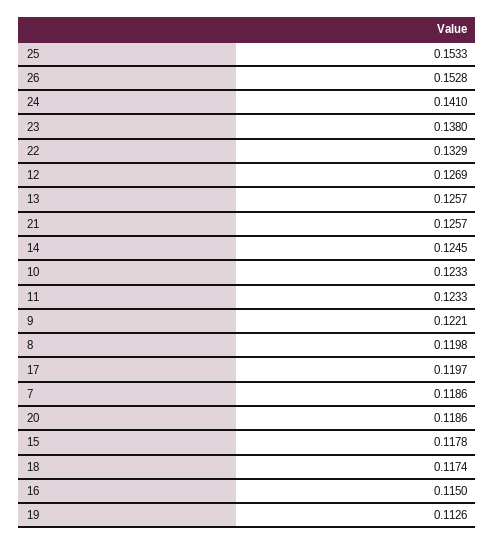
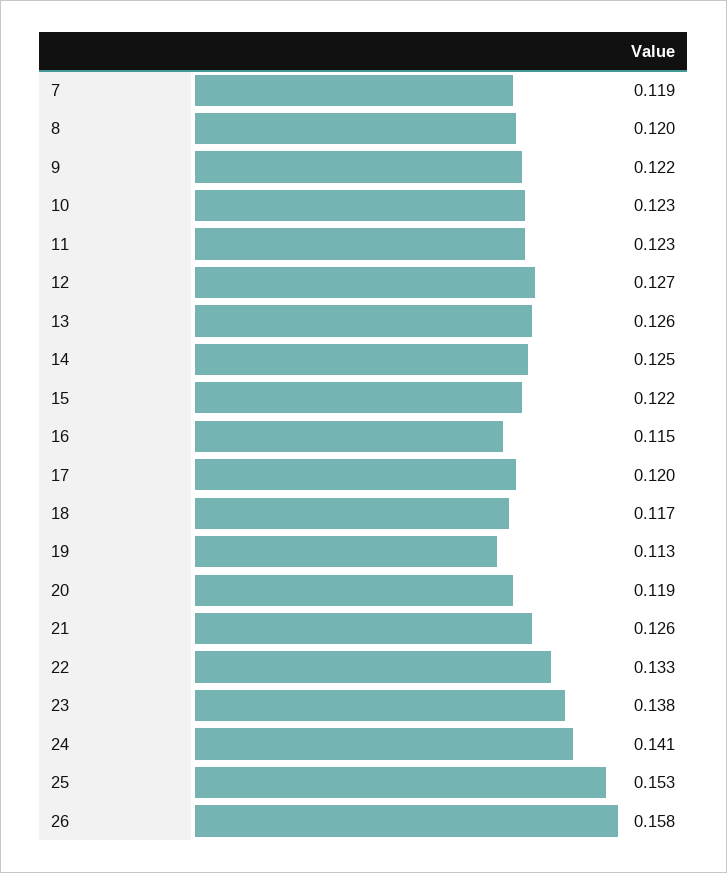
26: 0.1528 -> 0.158
15: 0.1178 -> 0.122

